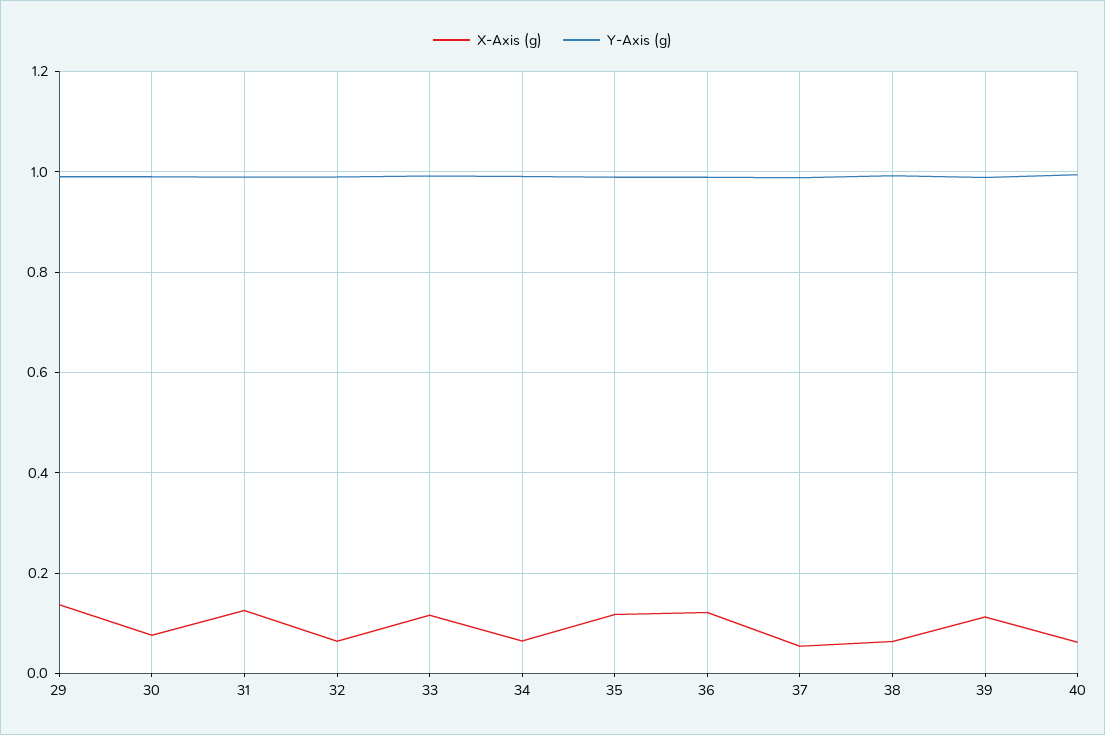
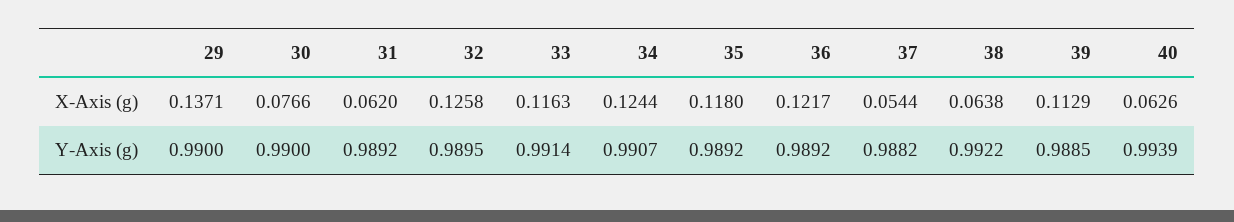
X-Axis (g), 31: 0.12 -> 0.062
X-Axis (g), 32: 0.06 -> 0.1258
X-Axis (g), 34: 0.06 -> 0.1244

